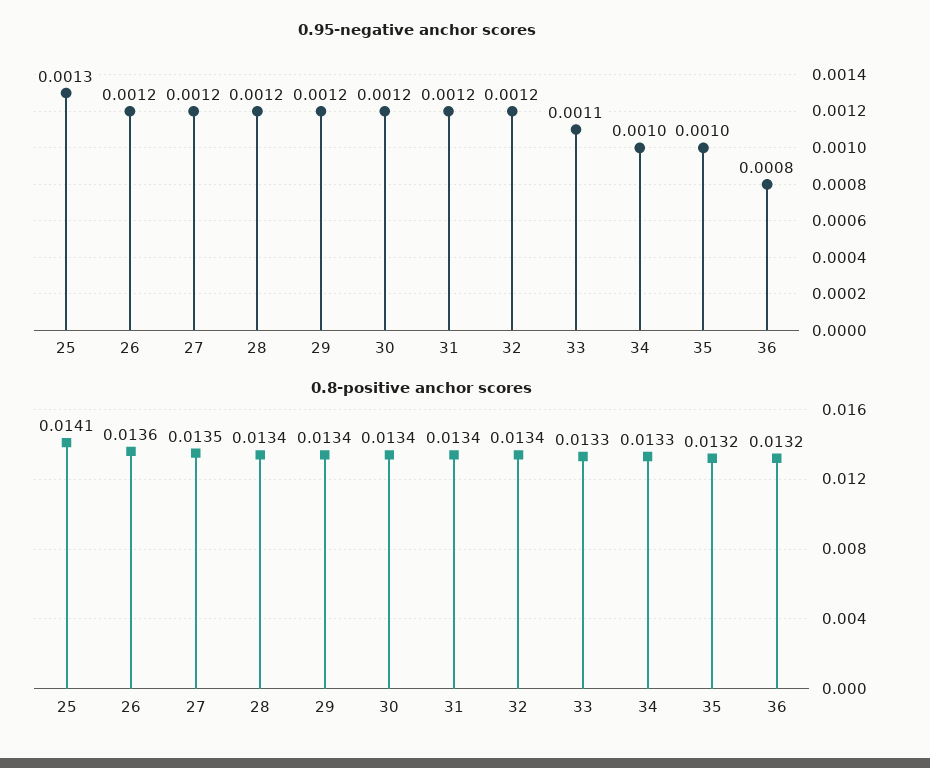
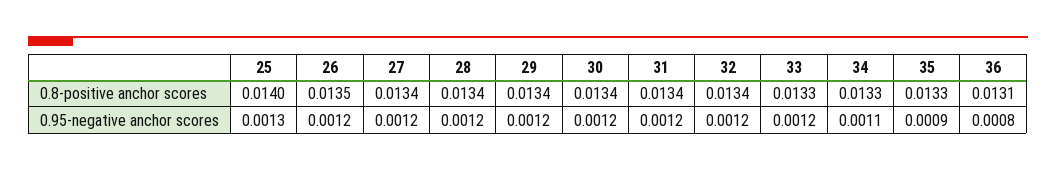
0.95-negative anchor scores, 33: 0.0011 -> 0.0012
0.95-negative anchor scores, 34: 0.001 -> 0.0011
0.95-negative anchor scores, 35: 0.001 -> 0.0009
0.8-positive anchor scores, 25: 0.0141 -> 0.014
0.8-positive anchor scores, 26: 0.0136 -> 0.0135
0.8-positive anchor scores, 27: 0.0135 -> 0.0134
0.8-positive anchor scores, 35: 0.0132 -> 0.0133
0.8-positive anchor scores, 36: 0.0132 -> 0.0131

